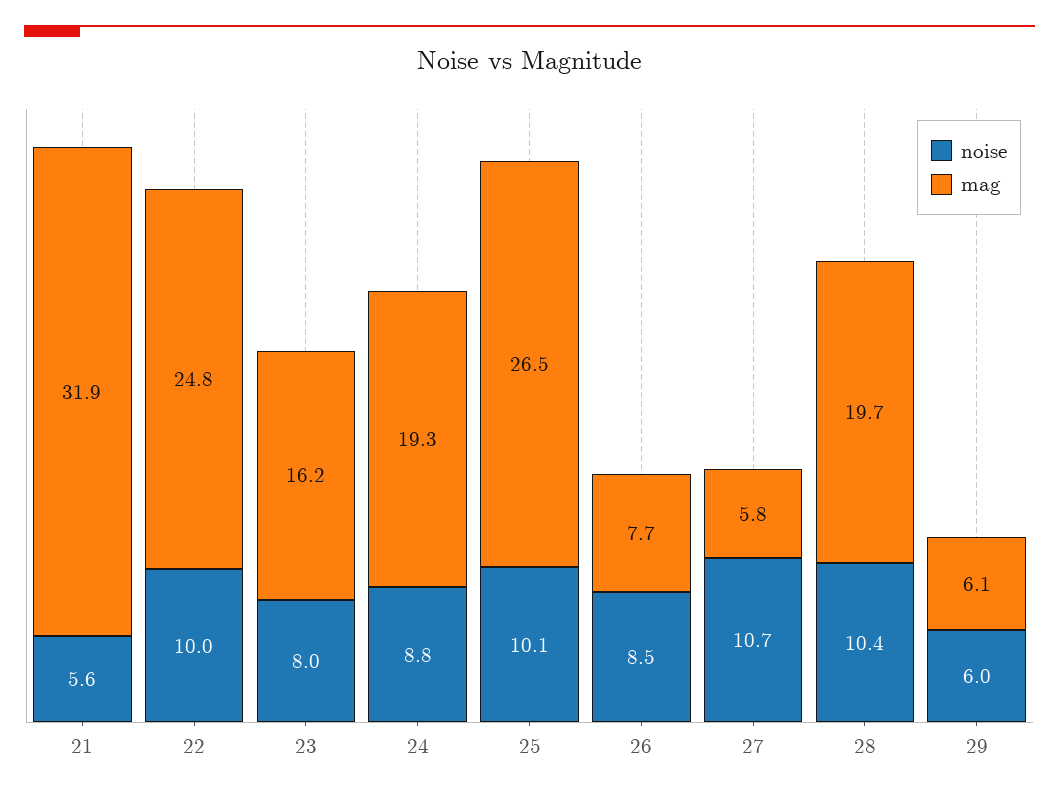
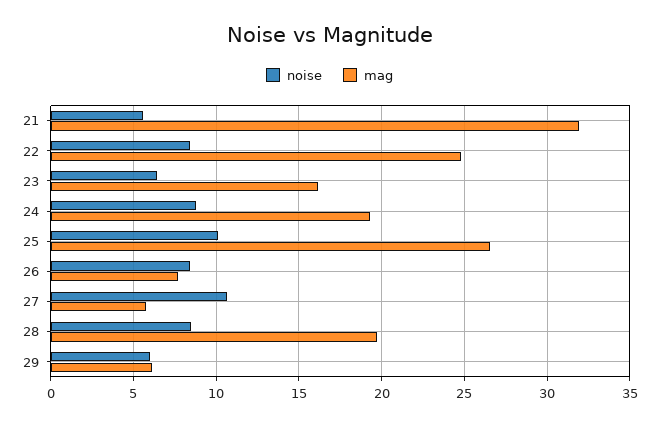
noise, 22: 10 -> 8.5
noise, 23: 8 -> 6.5
noise, 28: 10.4 -> 8.5

